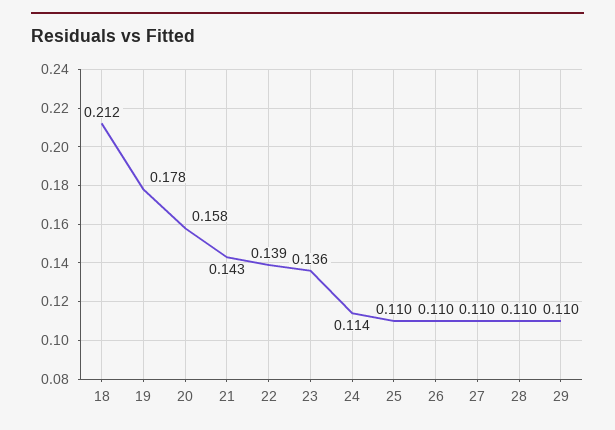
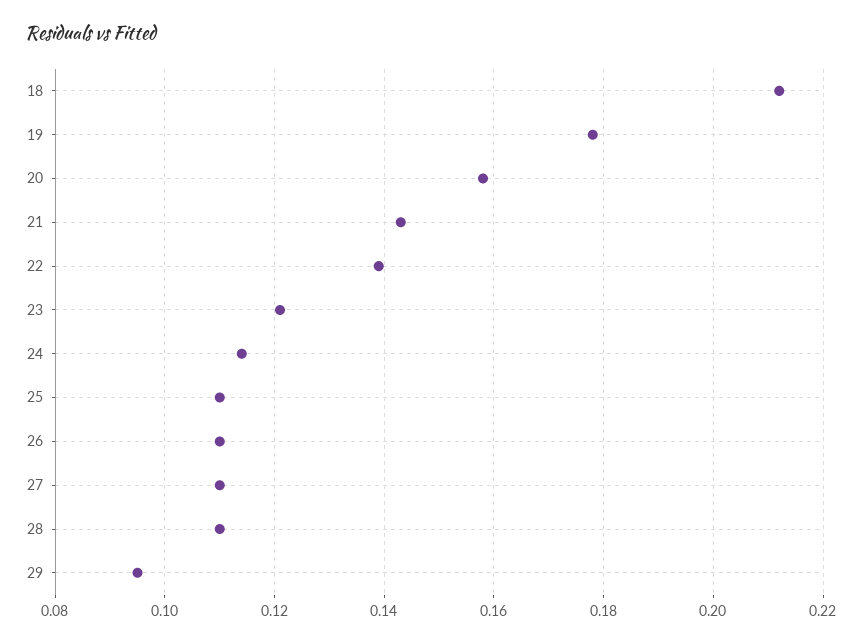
23: 0.136 -> 0.12
29: 0.11 -> 0.095

